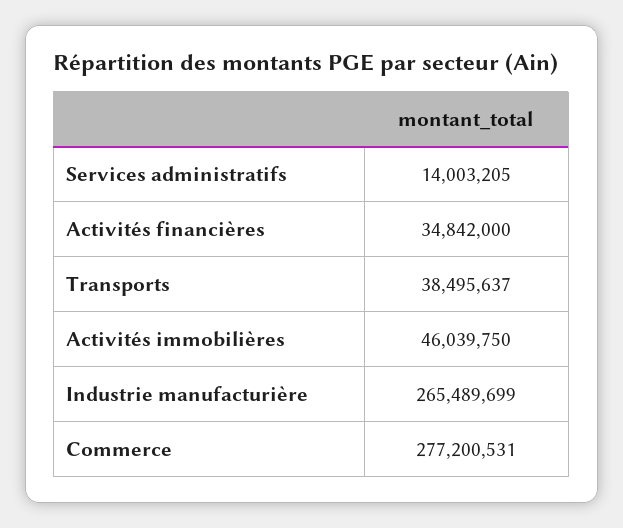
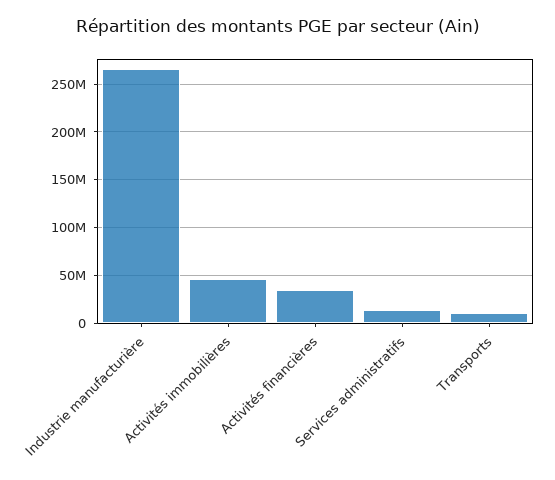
Transports: 38495637 -> 10000000
Commerce: 277200531 -> none

